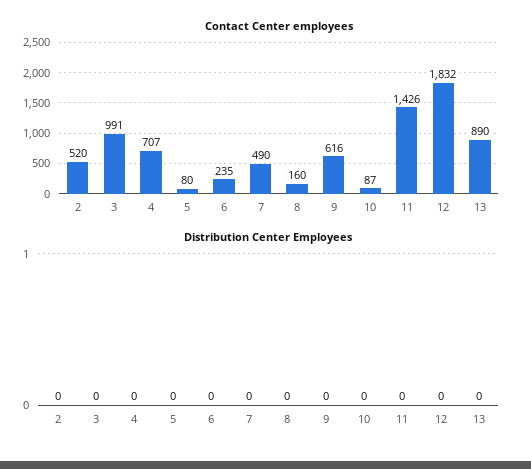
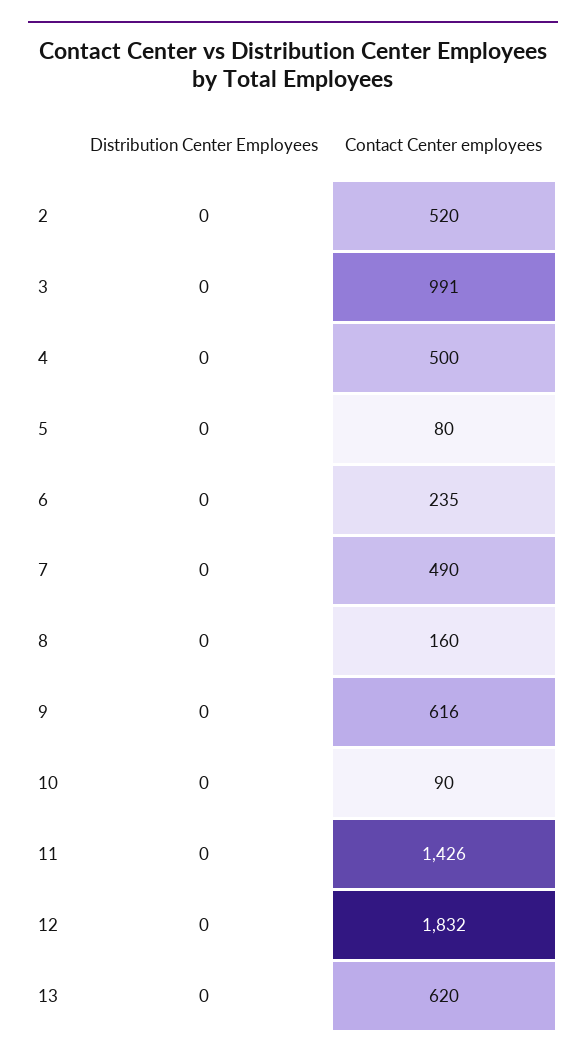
Contact Center employees, 4: 707 -> 500
Contact Center employees, 10: 87 -> 90
Contact Center employees, 13: 890 -> 620

